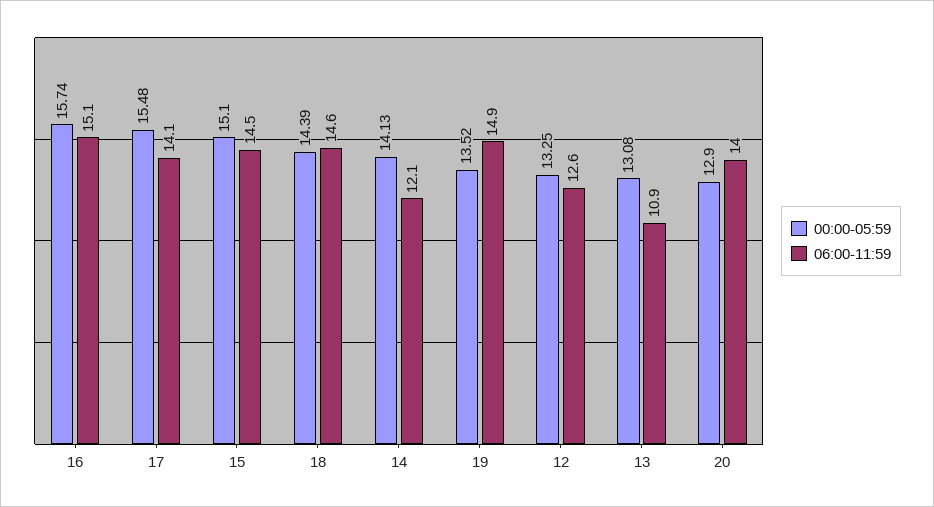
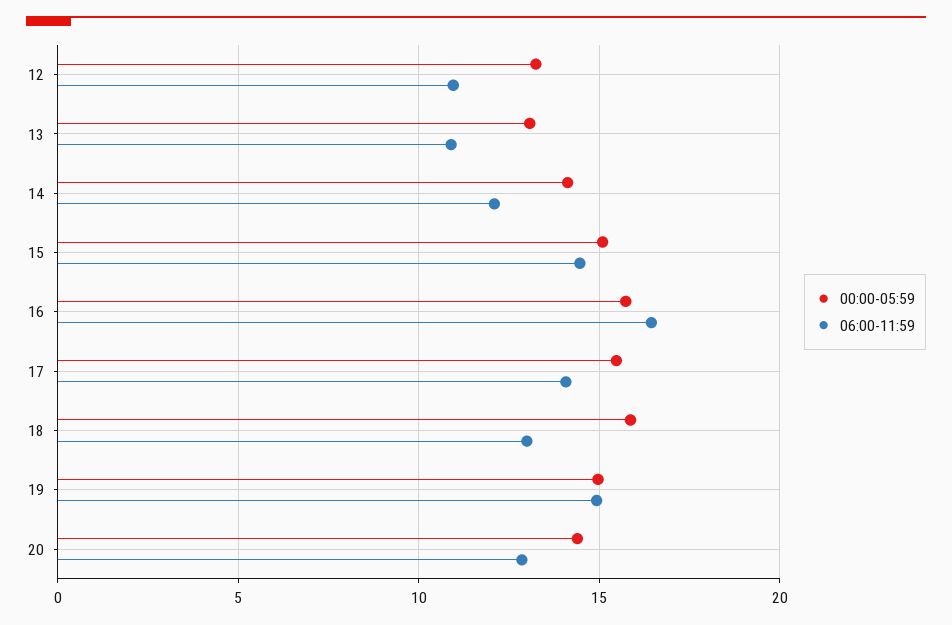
06:00-11:59, 16: 15.1 -> 16.5
00:00-05:59, 18: 14.39 -> 16
06:00-11:59, 18: 14.6 -> 13
00:00-05:59, 19: 13.52 -> 15
06:00-11:59, 12: 12.6 -> 11
00:00-05:59, 20: 12.9 -> 14.5
06:00-11:59, 20: 14 -> 13

